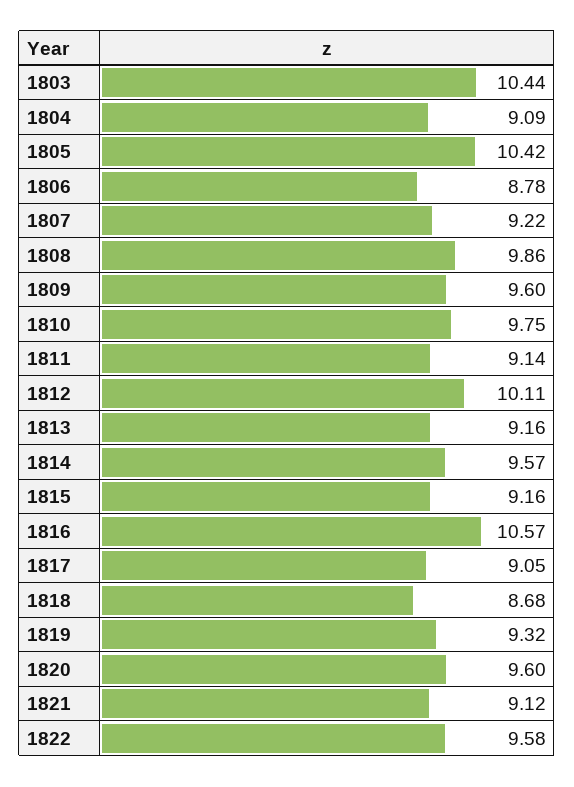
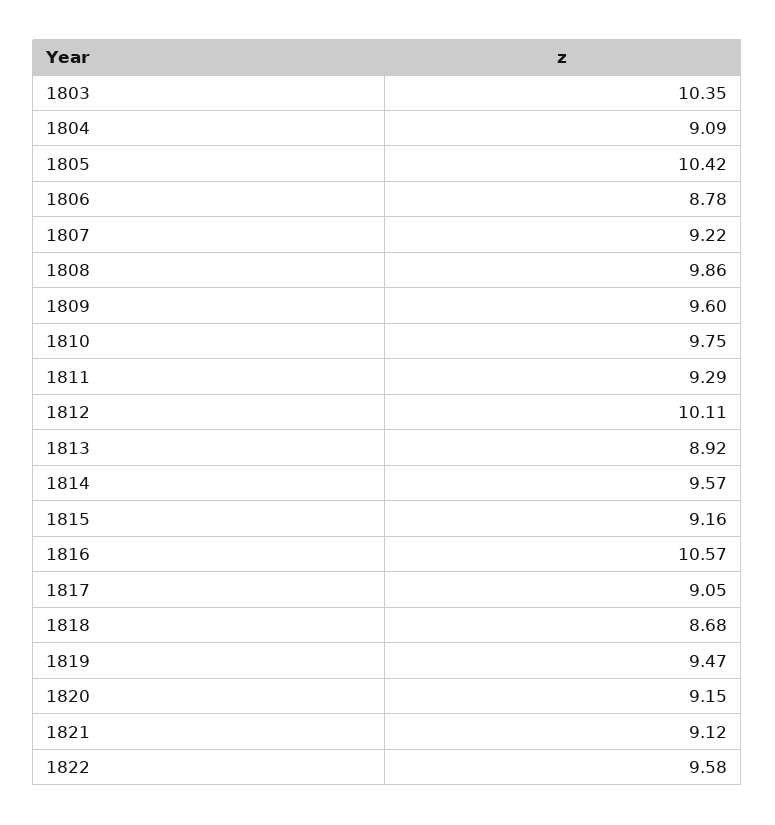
1803: 10.44 -> 10.35
1811: 9.14 -> 9.29
1813: 9.16 -> 8.92
1819: 9.32 -> 9.47
1820: 9.6 -> 9.15

